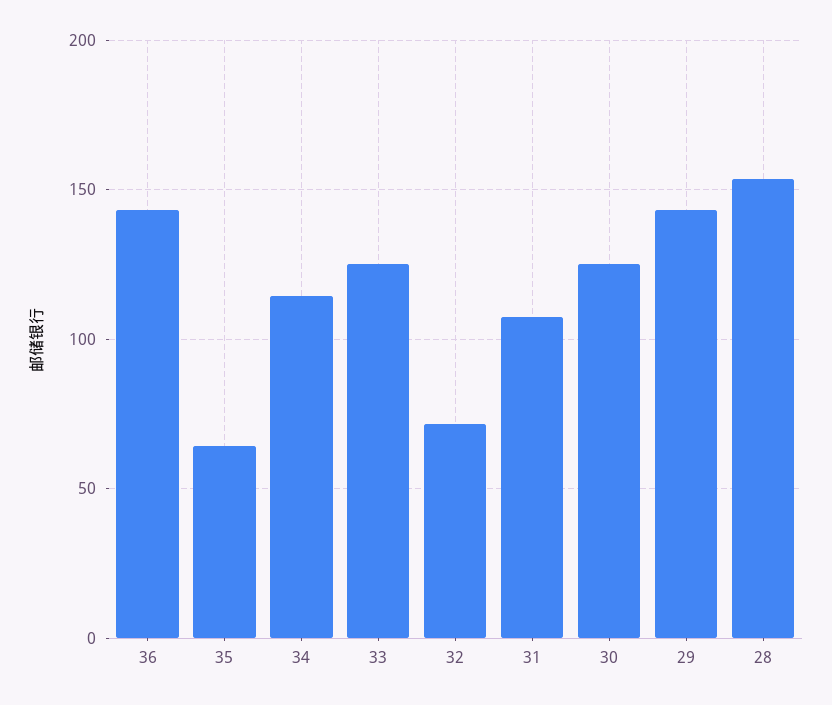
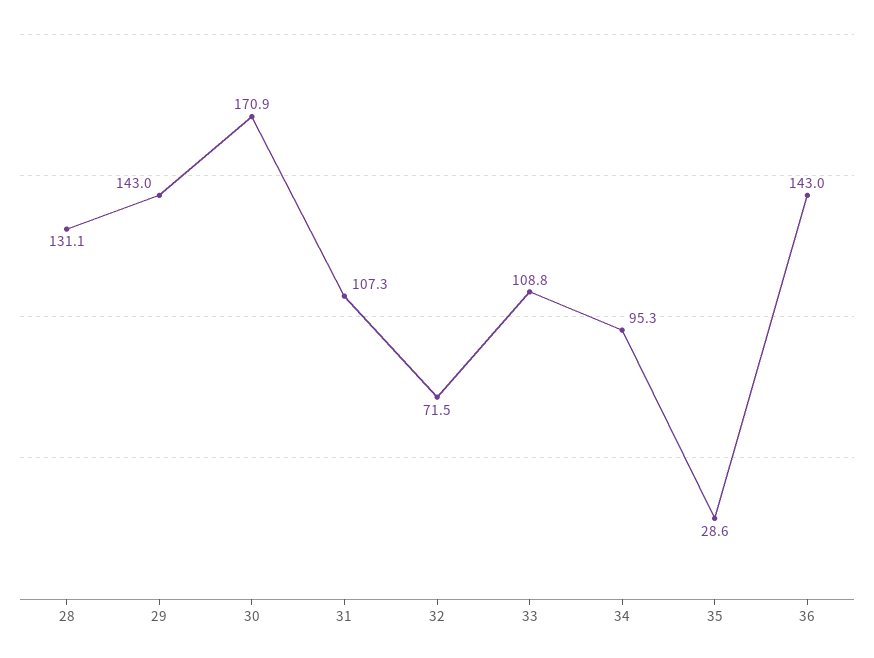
35: 65 -> 28.6
34: 115 -> 95.3
33: 125 -> 108.8
30: 125 -> 170.9
28: 155 -> 131.1

